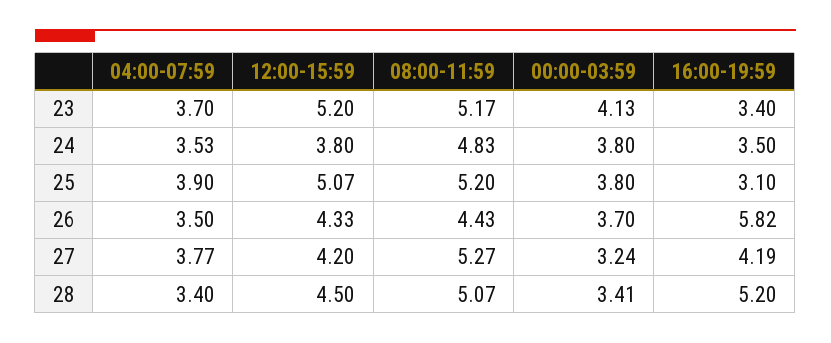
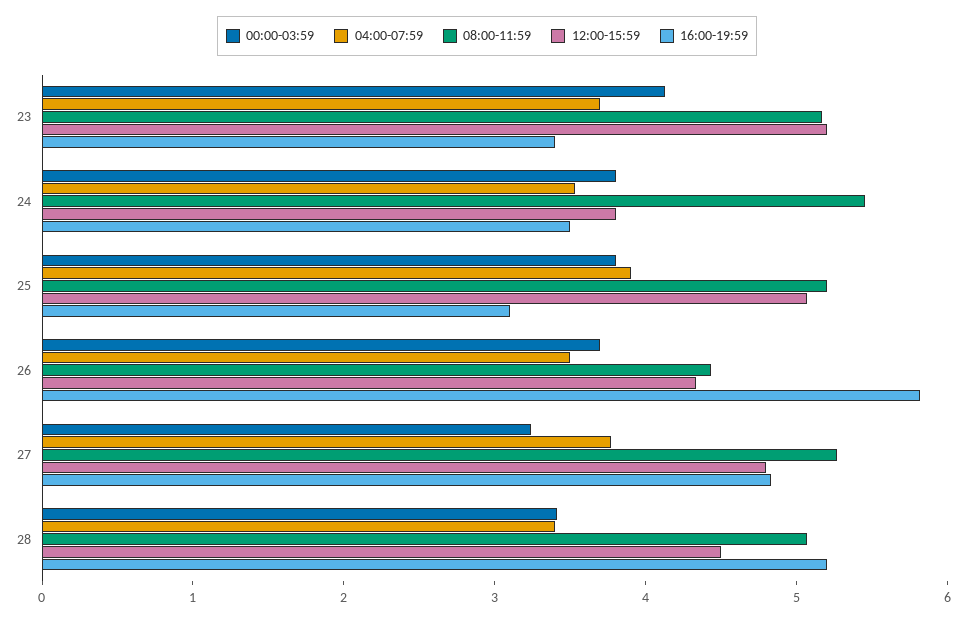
08:00-11:59, 24: 4.83 -> 5.4
12:00-15:59, 27: 4.2 -> 4.8
16:00-19:59, 27: 4.19 -> 4.8

